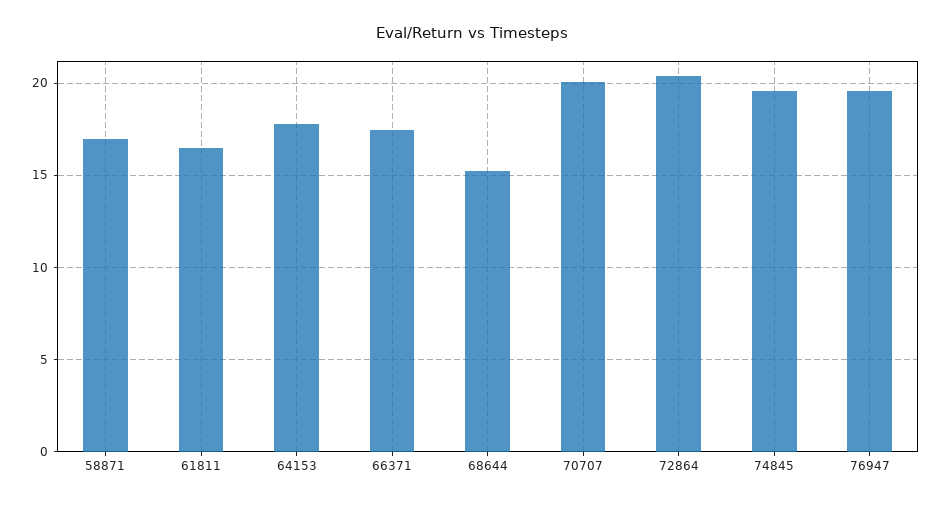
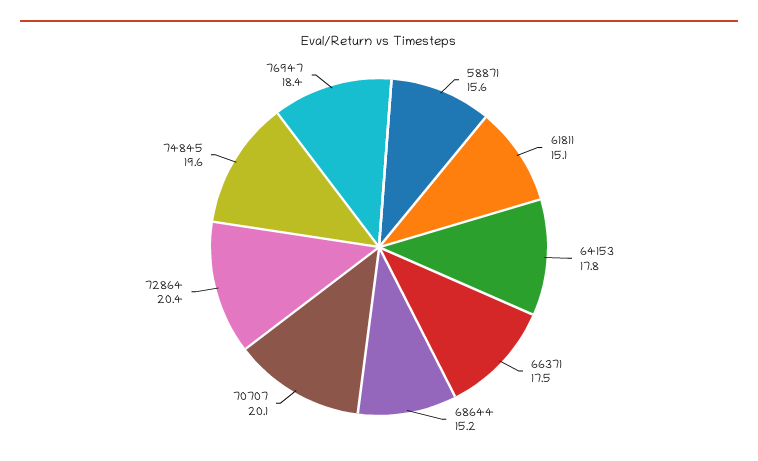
58871: 17 -> 15.6
61811: 16.5 -> 15.1
76947: 19.5 -> 18.4

